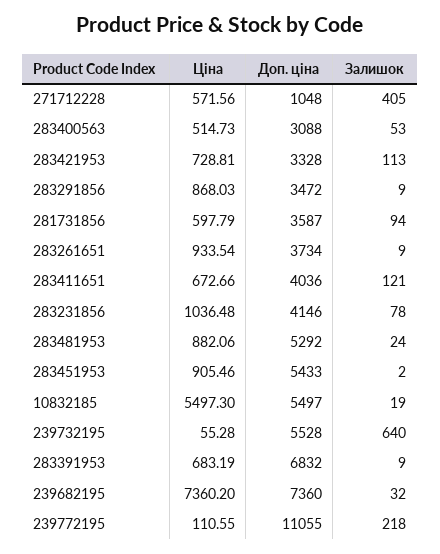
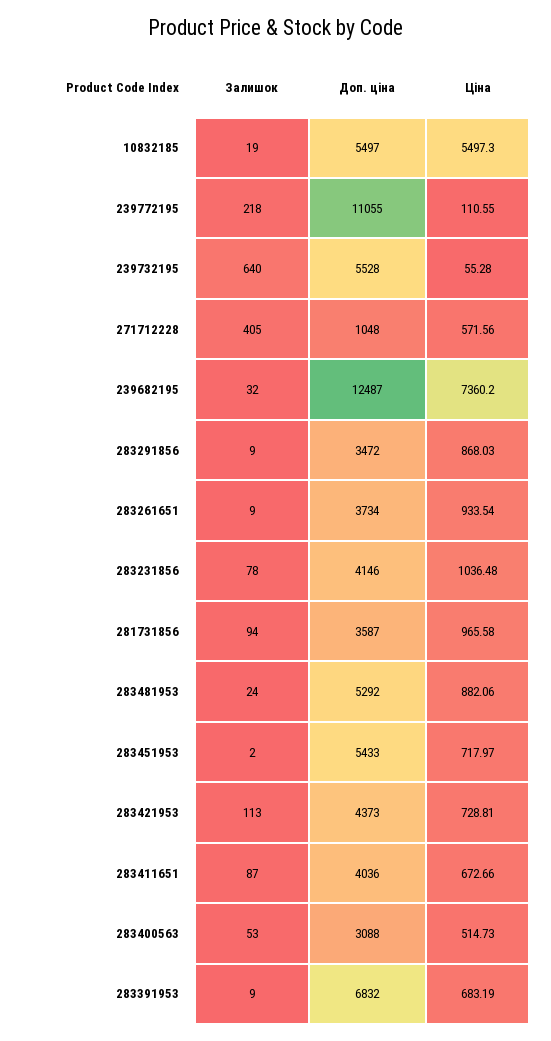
Доп. ціна, 283421953: 3328 -> 4373
Ціна, 281731856: 597.79 -> 965.58
Залишок, 283411651: 121 -> 87
Ціна, 283451953: 905.46 -> 717.97
Доп. ціна, 239682195: 7360 -> 12487

